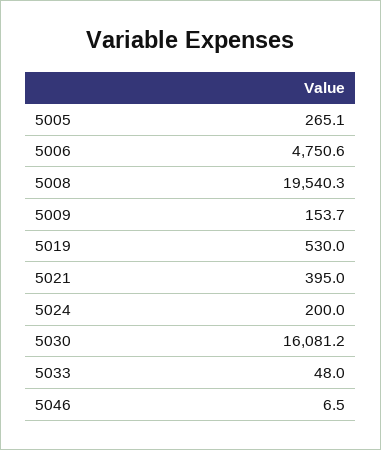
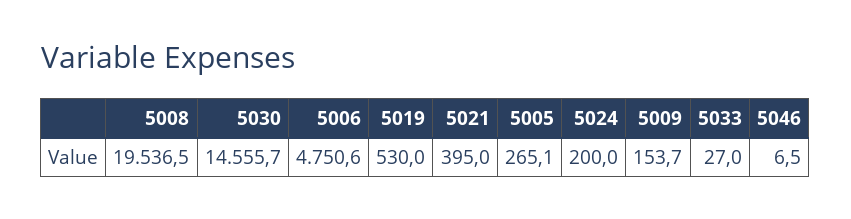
5008: 19540.3 -> 19536.5
5030: 16081.2 -> 14555.7
5033: 48 -> 27

